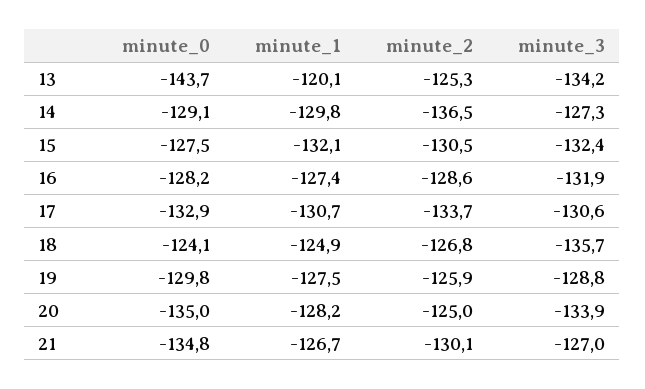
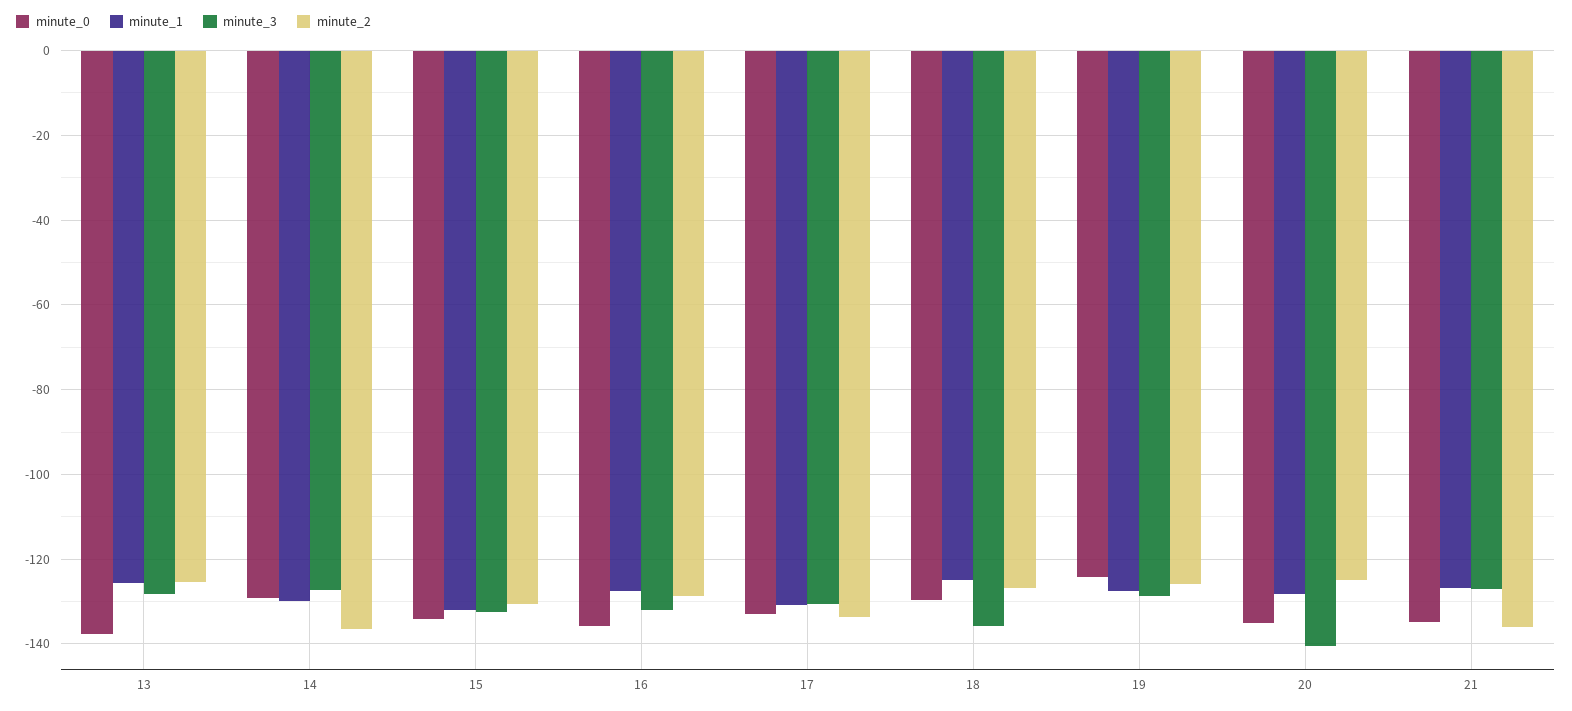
minute_0, 13: -143.7 -> -138
minute_1, 13: -120.1 -> -126
minute_3, 13: -134.2 -> -128
minute_0, 15: -127.5 -> -134
minute_0, 16: -128.2 -> -136
minute_0, 18: -124.1 -> -130
minute_0, 19: -129.8 -> -124
minute_3, 20: -133.9 -> -140
minute_2, 21: -130.1 -> -136

